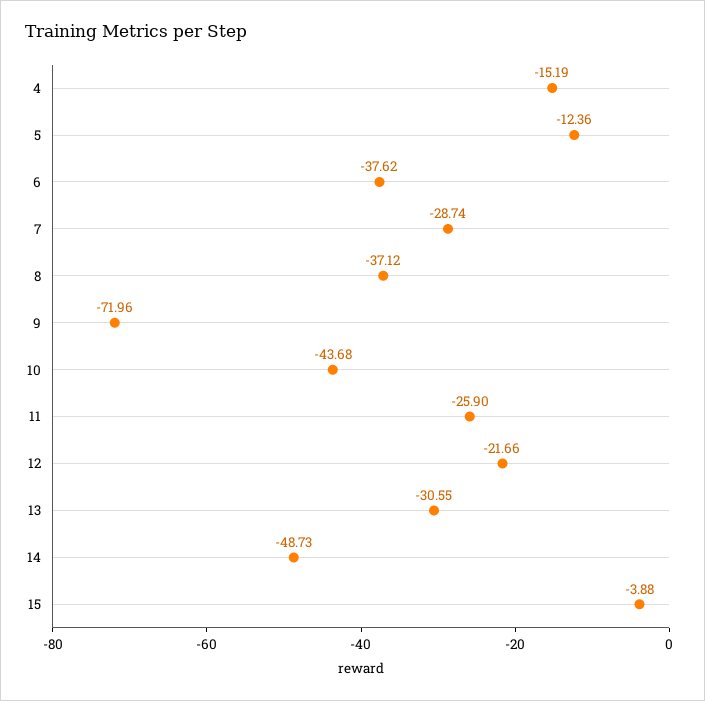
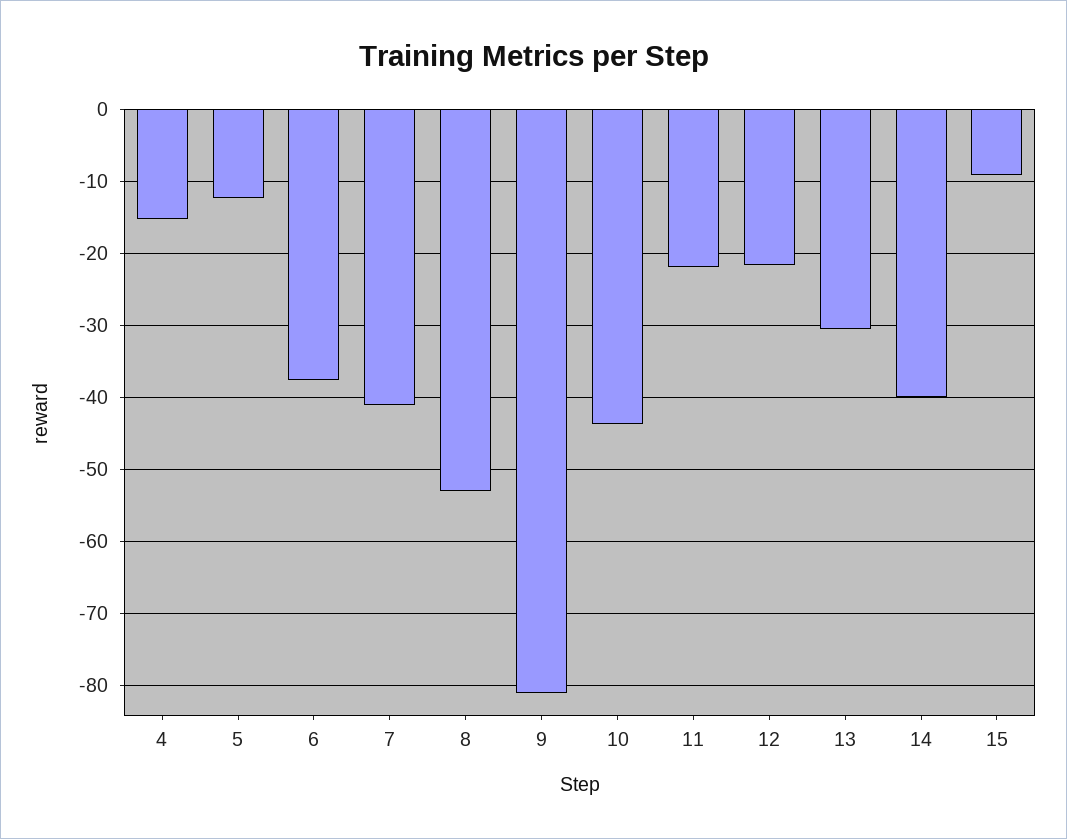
7: -28.74 -> -41
8: -37.12 -> -53
9: -71.96 -> -81
11: -25.9 -> -22
14: -48.73 -> -40
15: -3.88 -> -9

